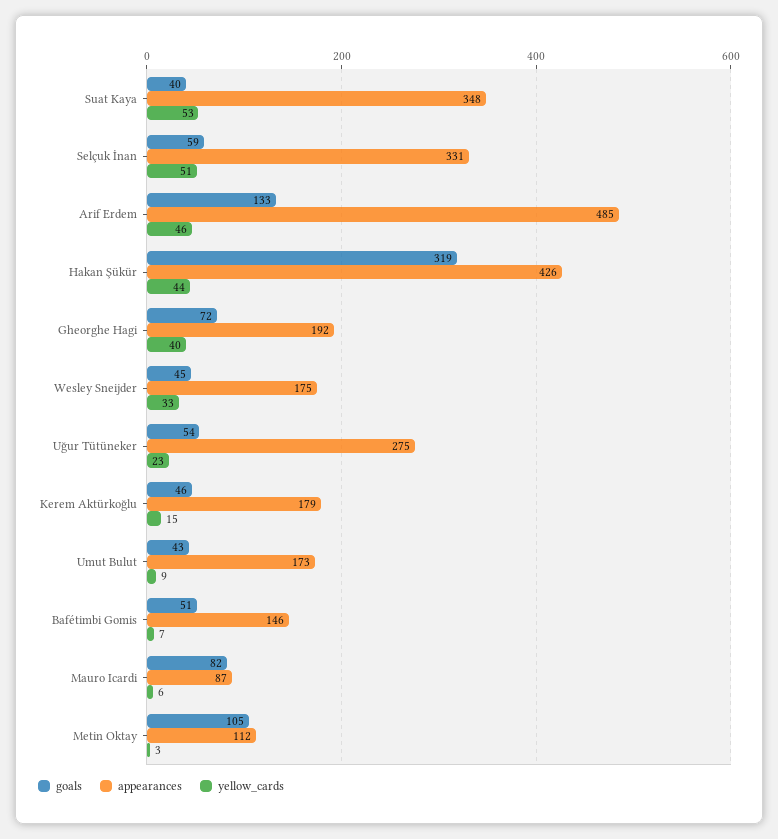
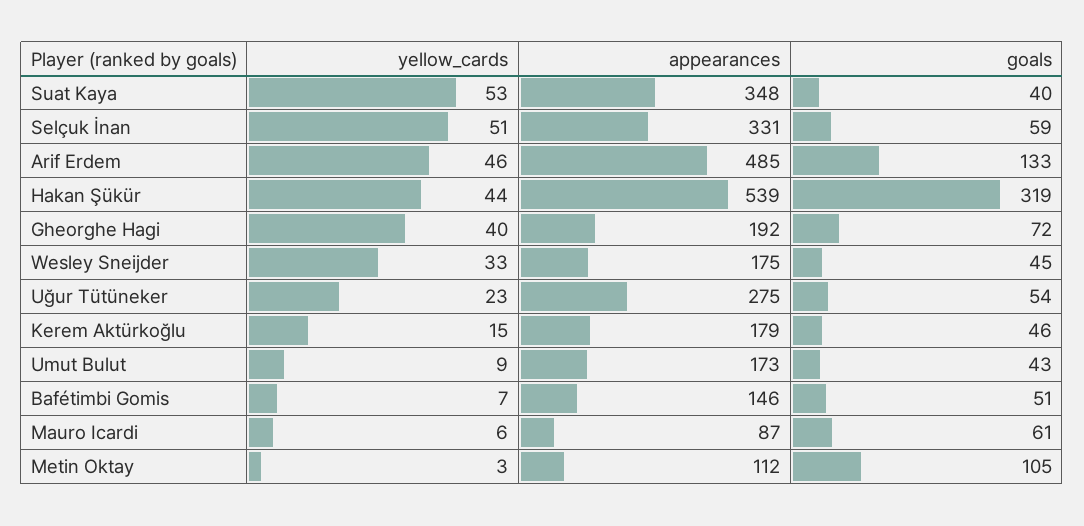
appearances, Hakan Şükür: 426 -> 539
goals, Mauro Icardi: 82 -> 61

